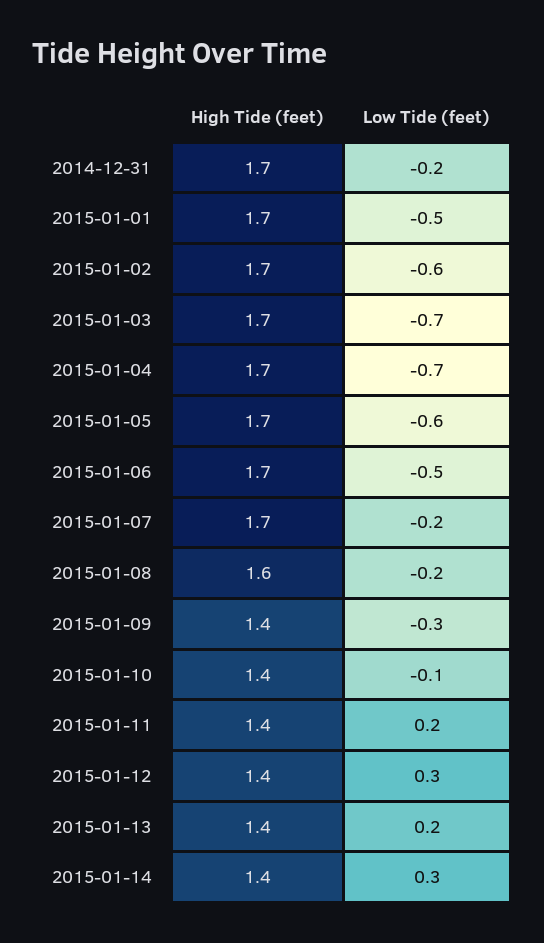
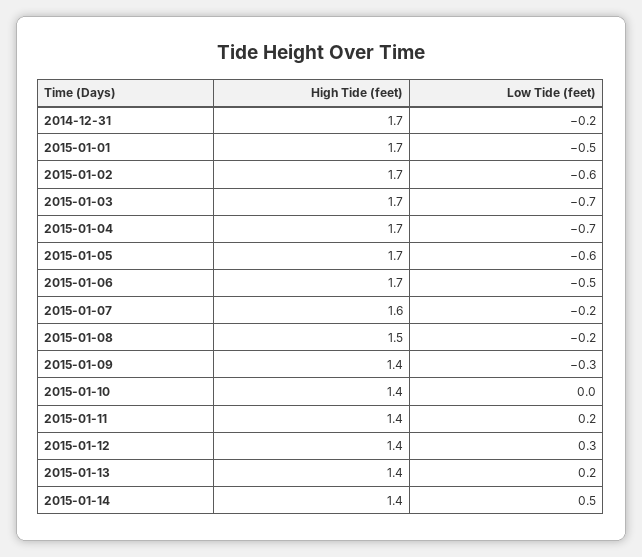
High Tide (feet), 2015-01-07: 1.7 -> 1.6
High Tide (feet), 2015-01-08: 1.6 -> 1.5
Low Tide (feet), 2015-01-10: -0.1 -> 0
Low Tide (feet), 2015-01-14: 0.3 -> 0.5

